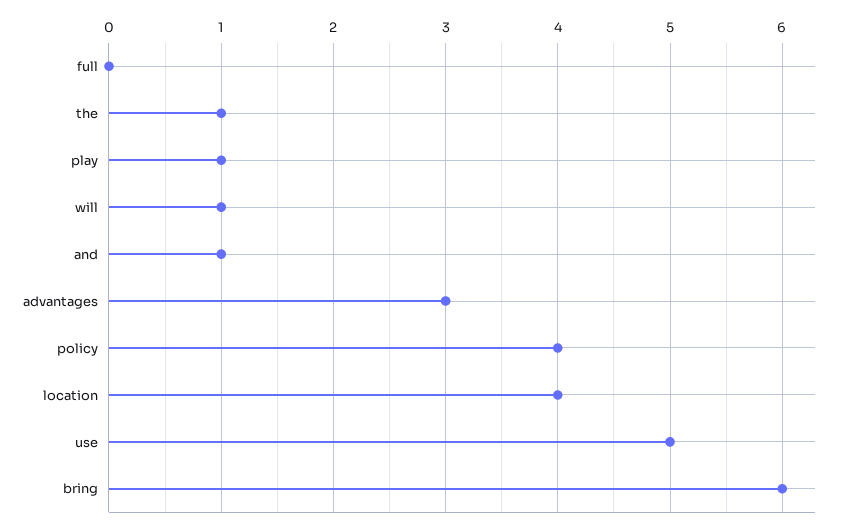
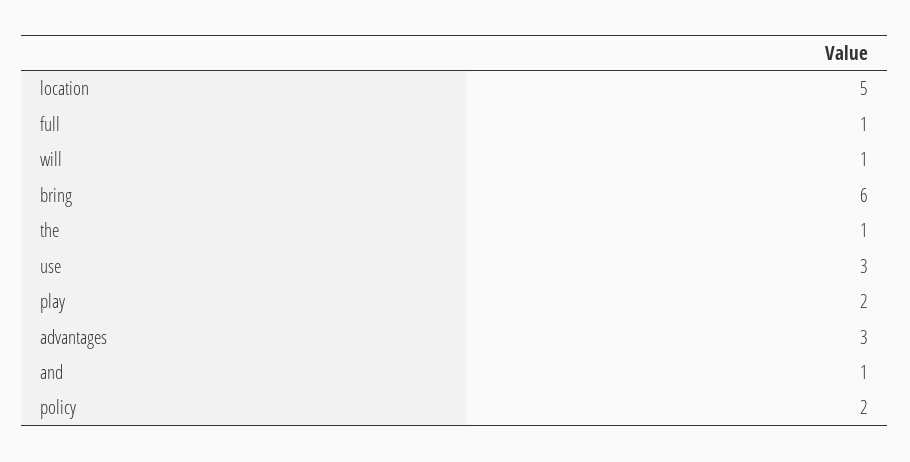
full: 0 -> 1
play: 1 -> 2
policy: 4 -> 2
location: 4 -> 5
use: 5 -> 3

